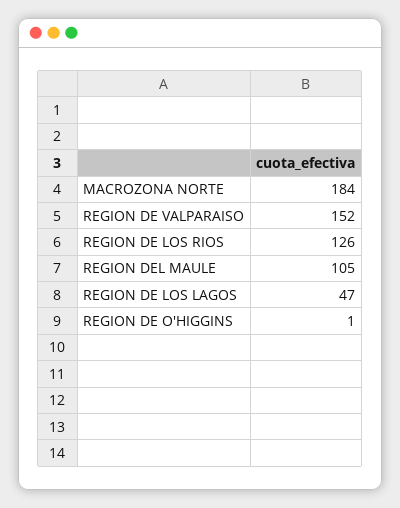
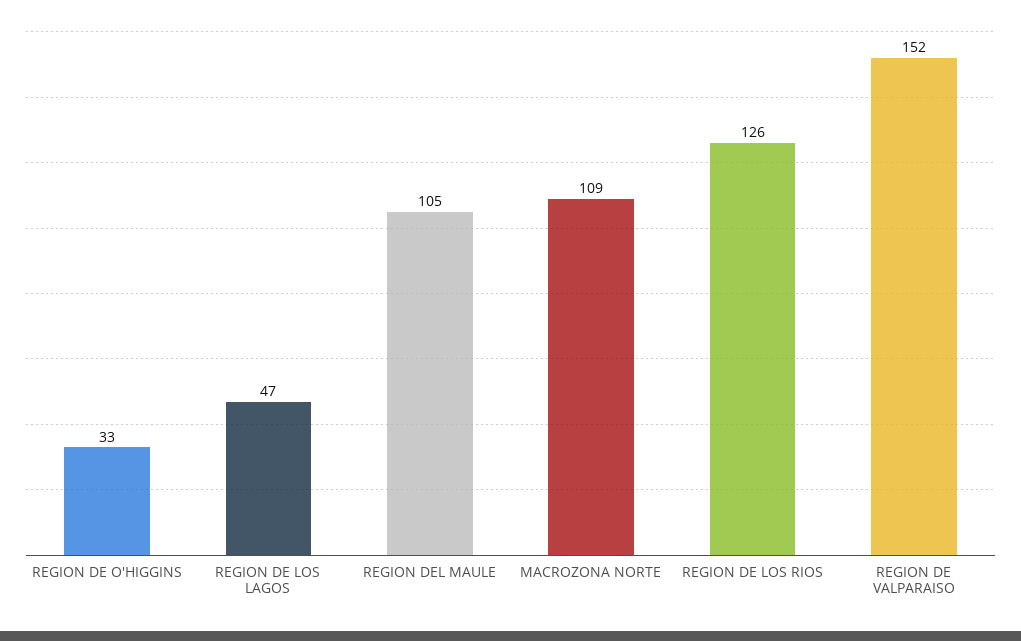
MACROZONA NORTE: 184 -> 109
REGION DE O'HIGGINS: 1 -> 33

